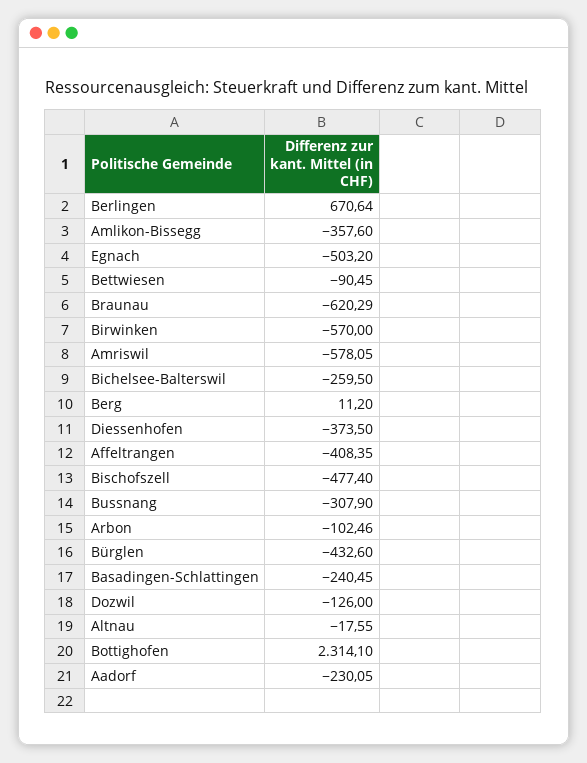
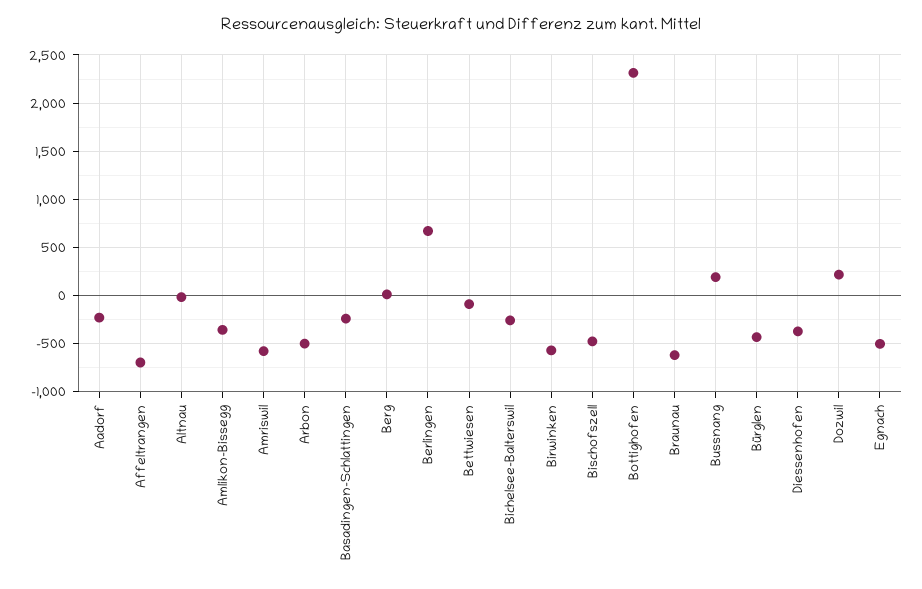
Affeltrangen: -408.35 -> -700
Bussnang: -307.9 -> 200
Arbon: -102.46 -> -500
Dozwil: -126 -> 200

